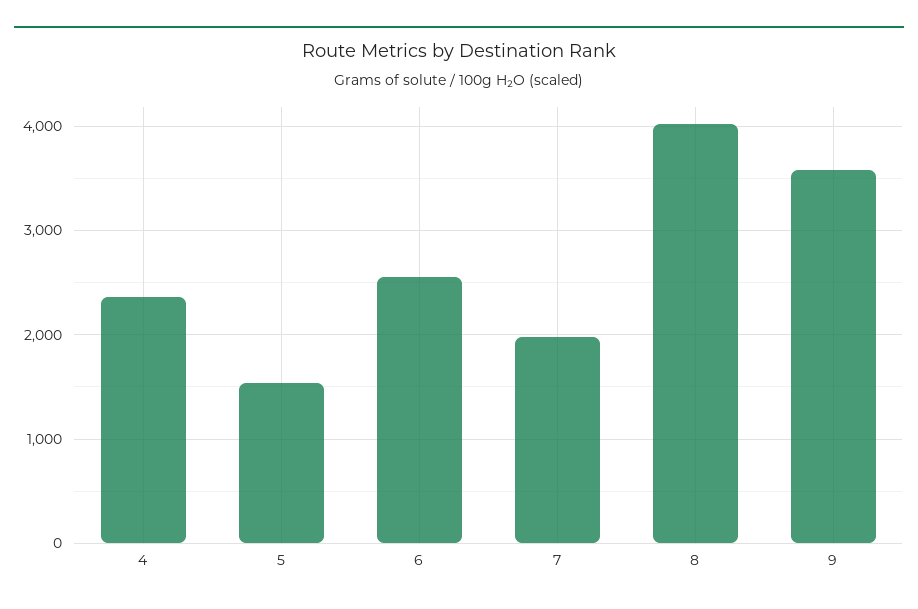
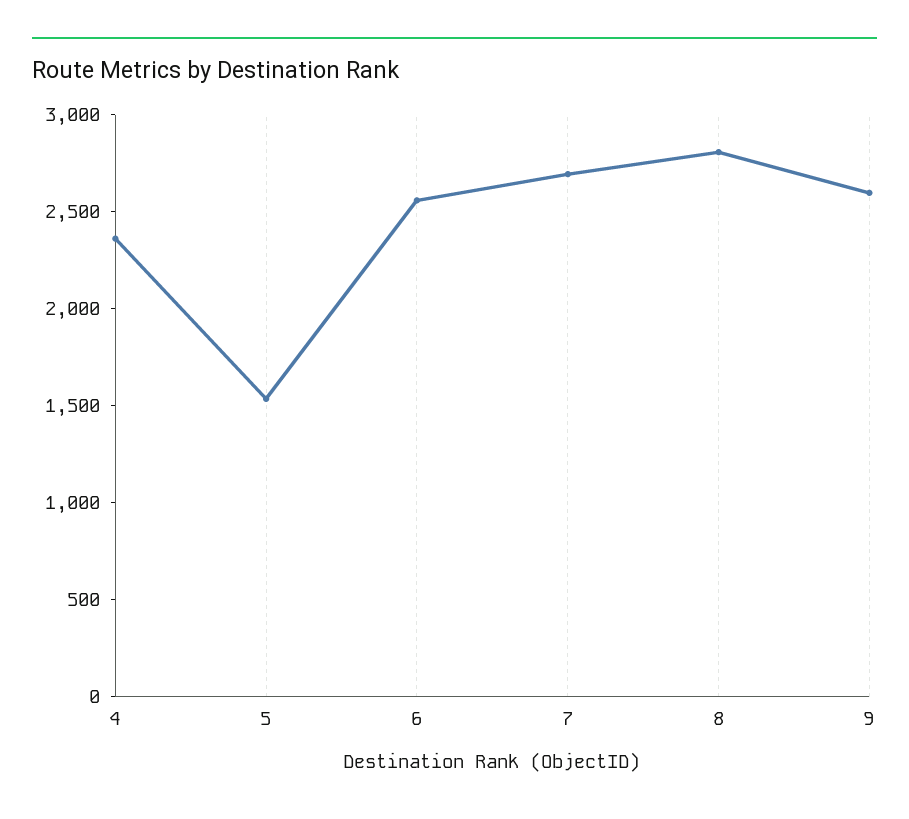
7: 2000 -> 2700
8: 4000 -> 2800
9: 3600 -> 2600

